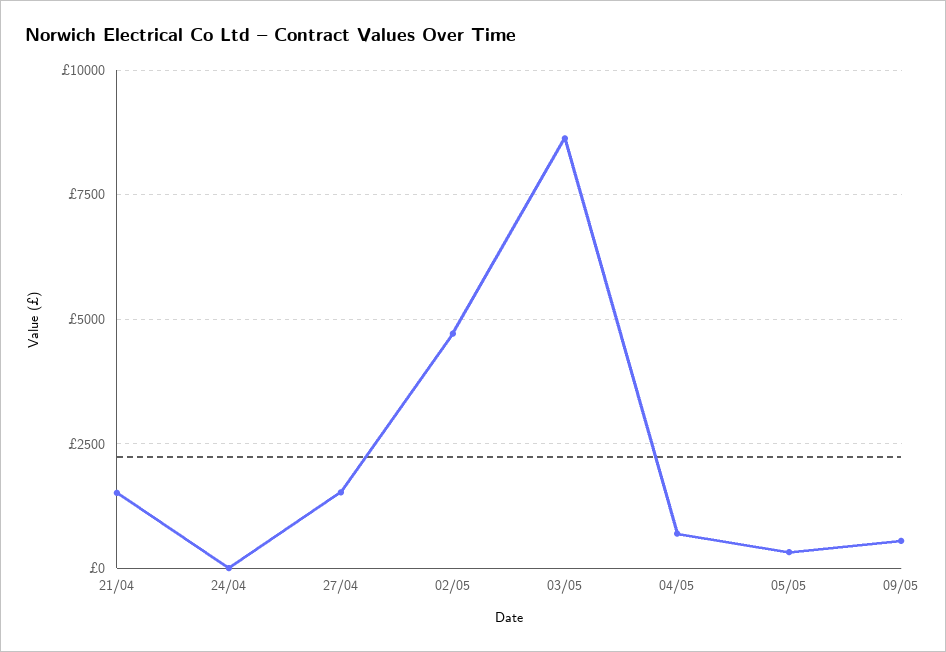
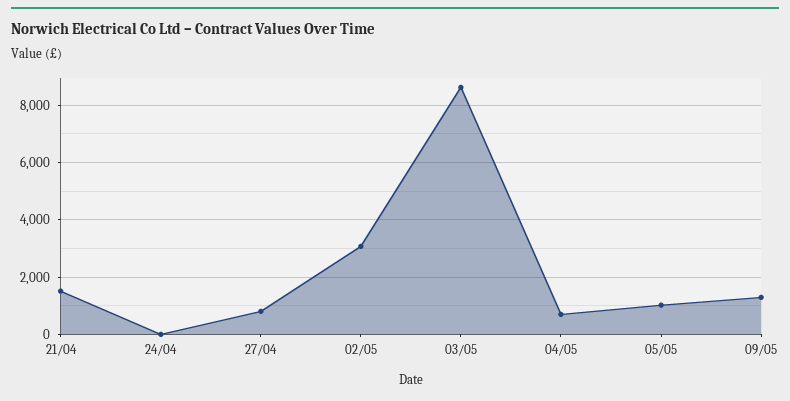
27/04: 1500 -> 750
02/05: 4750 -> 3000
05/05: 250 -> 1000
09/05: 500 -> 1250

